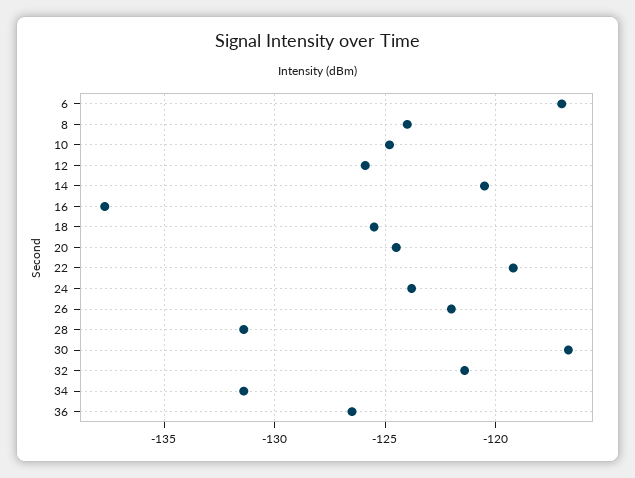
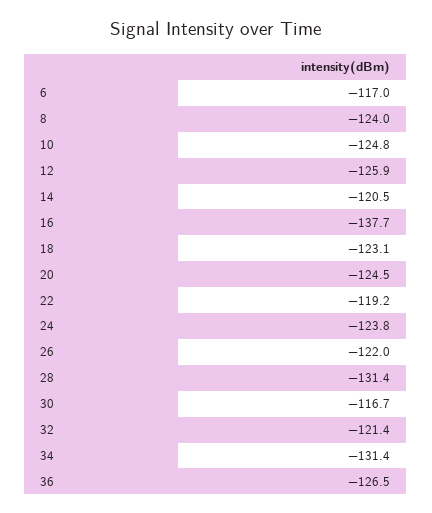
18: -125.5 -> -123.1

